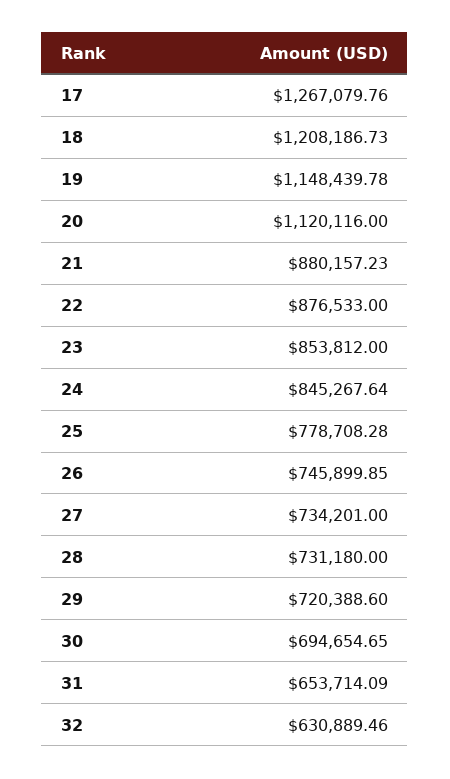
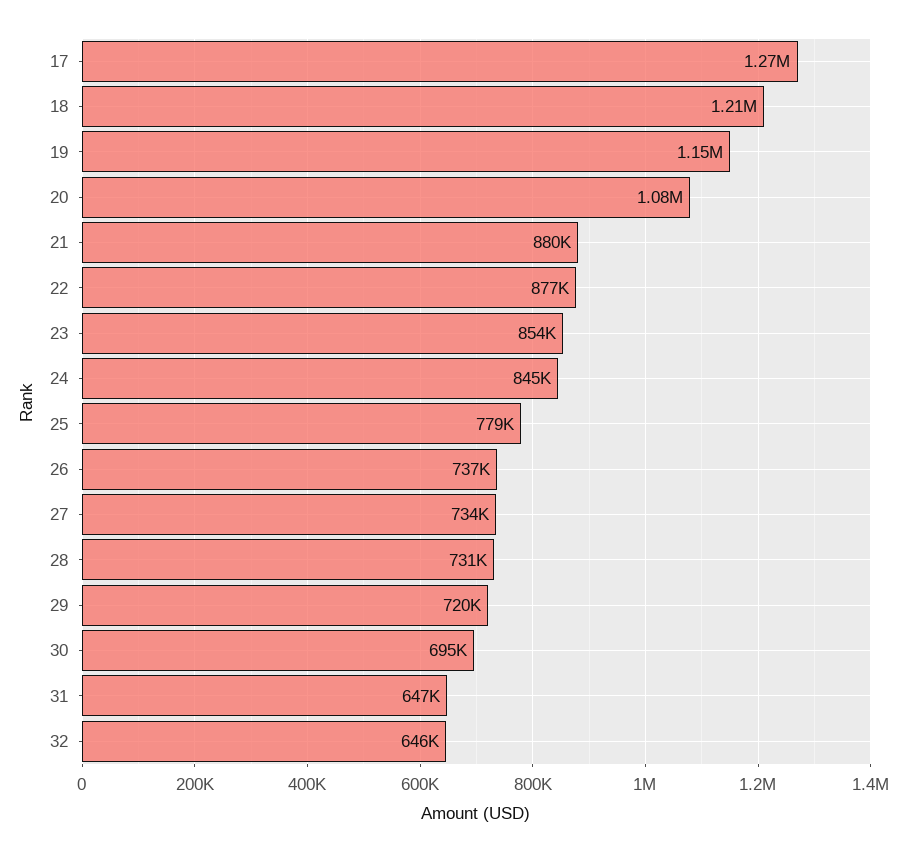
20: 1120116 -> 1080000
26: 745899.85 -> 737000
31: 653714.09 -> 647000
32: 630889.46 -> 646000

